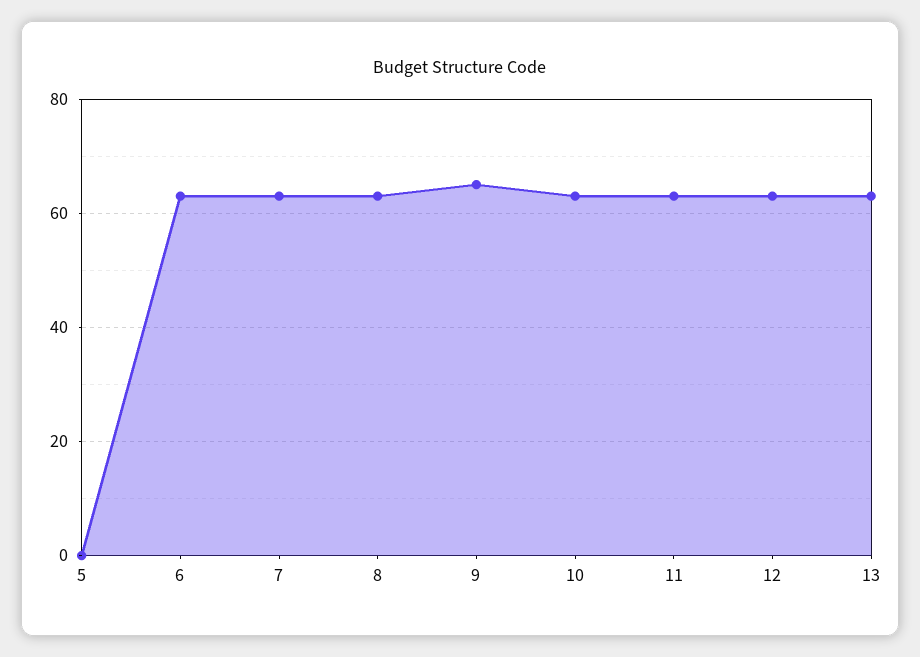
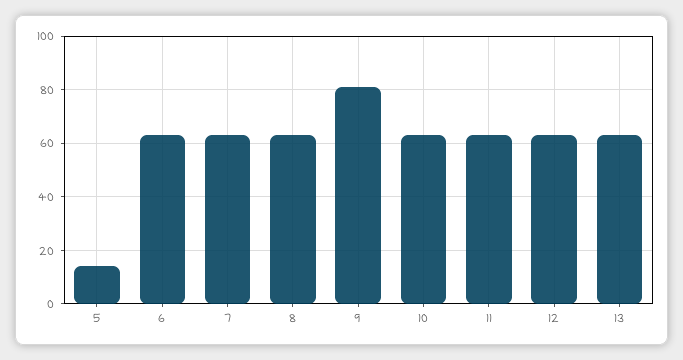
5: 0 -> 15
9: 65 -> 80

